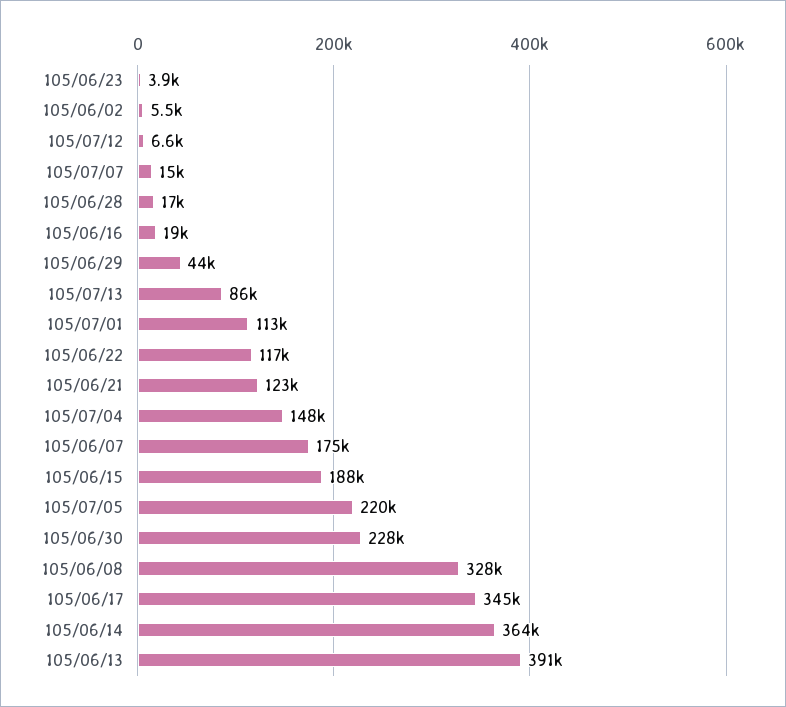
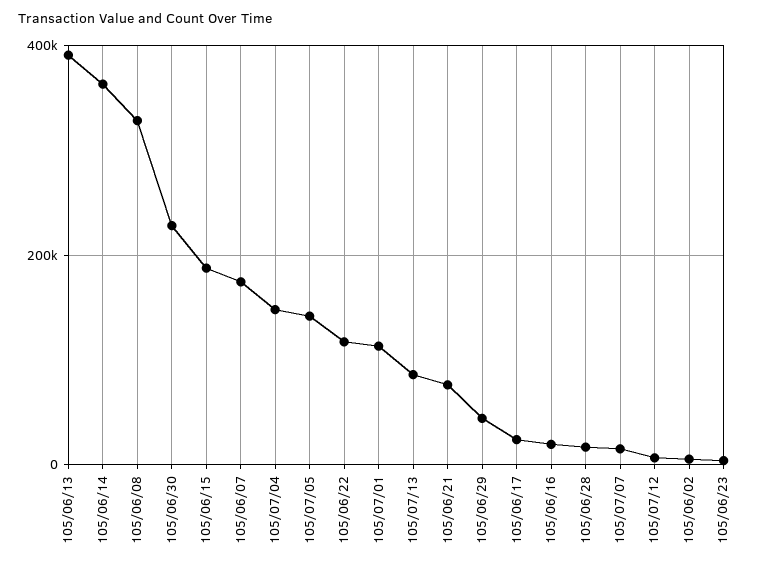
105/06/21: 123000 -> 80000
105/07/05: 220000 -> 140000
105/06/17: 345000 -> 20000

